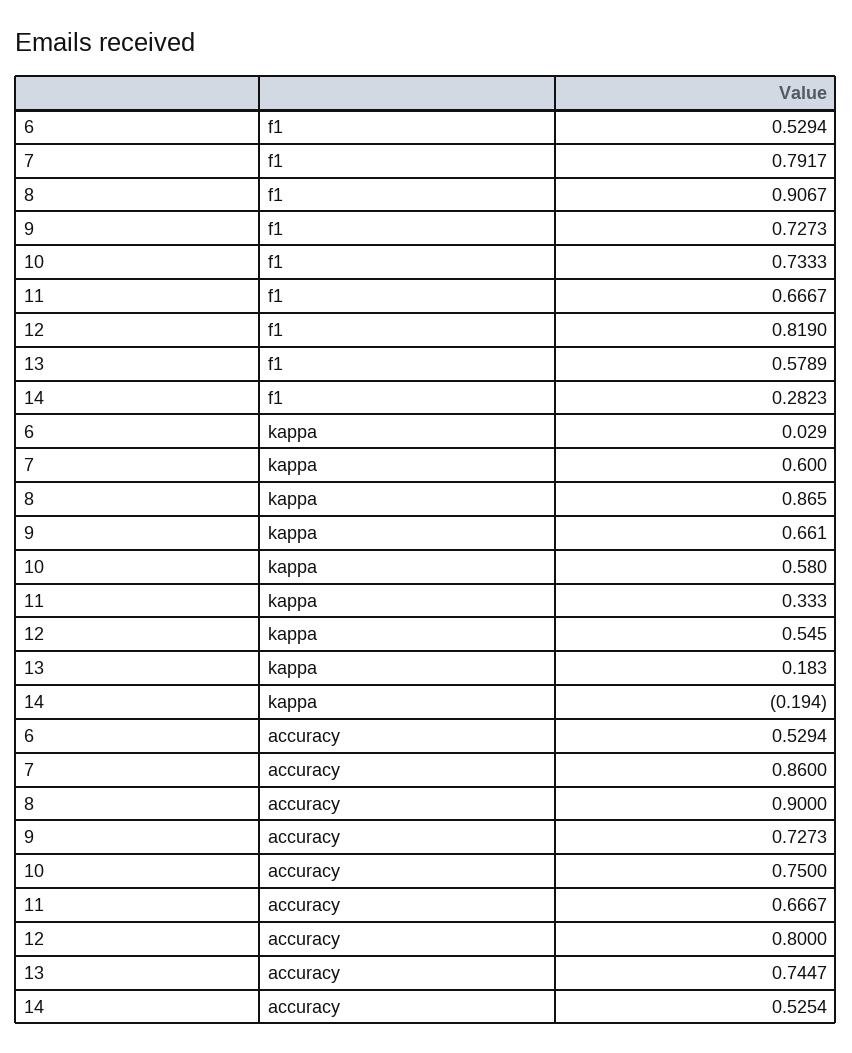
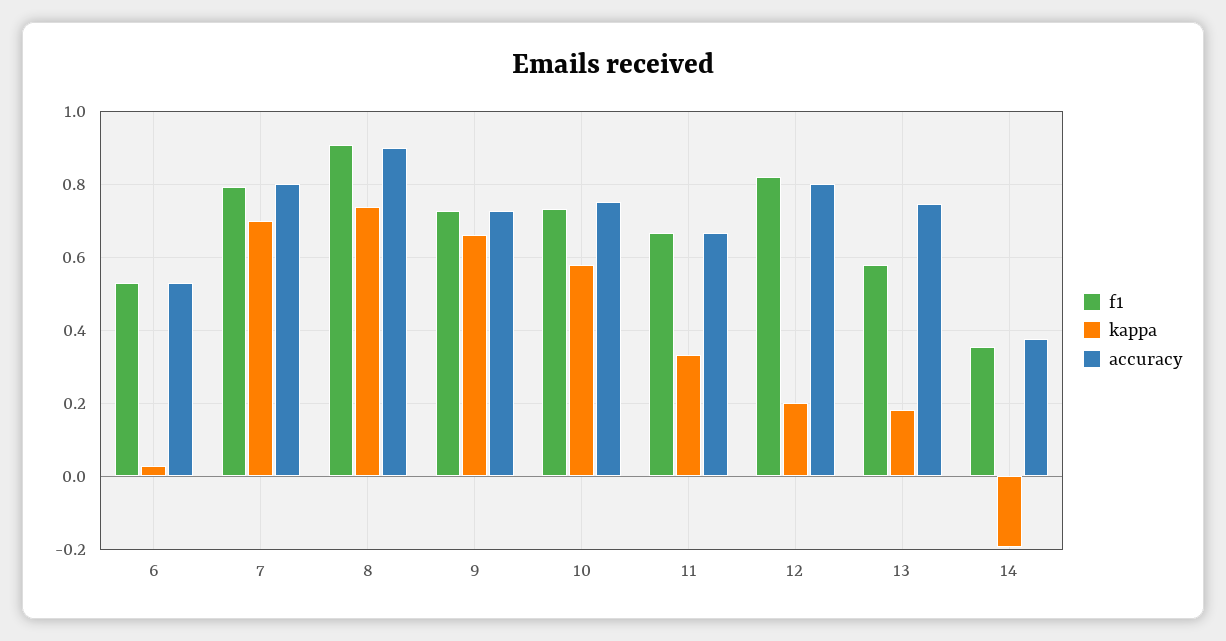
f1, 14: 0.2823 -> 0.36
kappa, 7: 0.6 -> 0.7
kappa, 8: 0.865 -> 0.74
kappa, 12: 0.545 -> 0.2
accuracy, 7: 0.86 -> 0.8
accuracy, 14: 0.5254 -> 0.38

